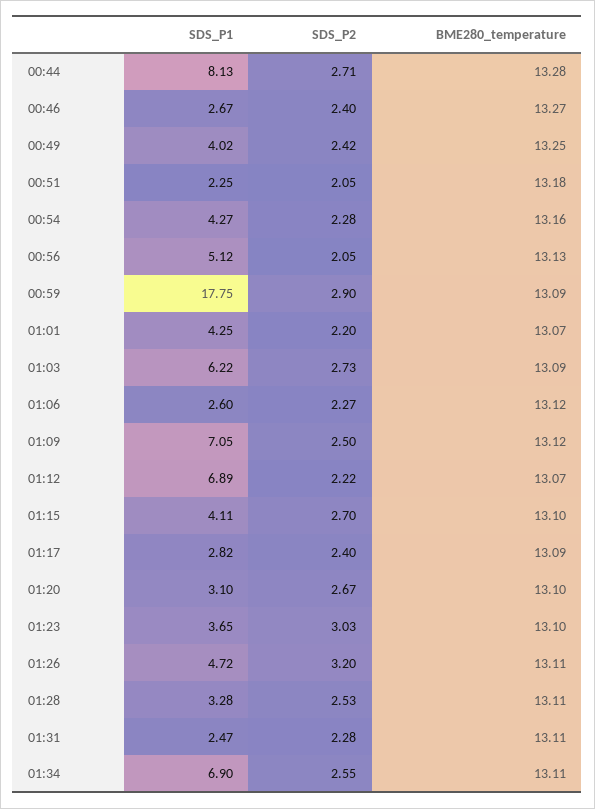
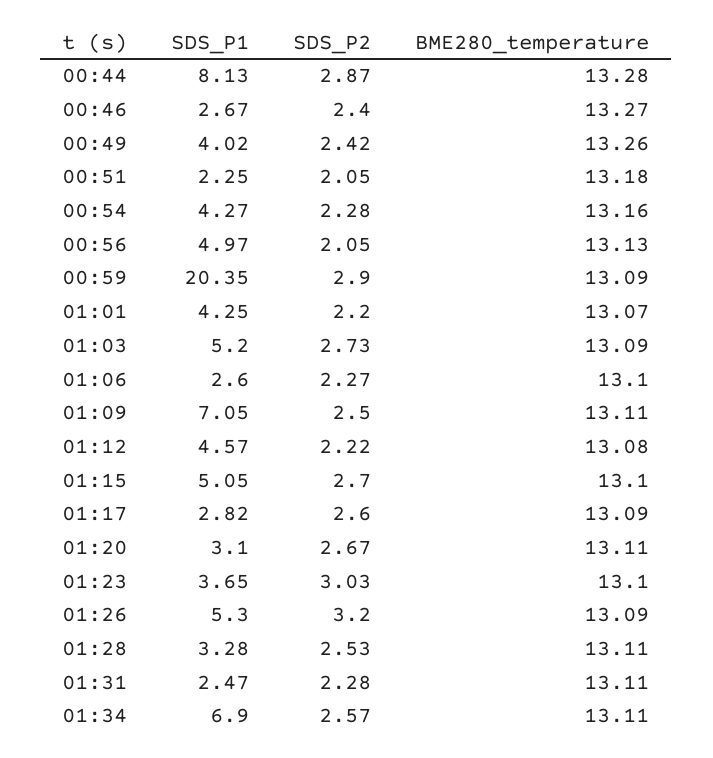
SDS_P2, 00:44: 2.71 -> 2.87
BME280_temperature, 00:49: 13.25 -> 13.26
SDS_P1, 00:56: 5.12 -> 4.97
SDS_P1, 00:59: 17.75 -> 20.35
SDS_P1, 01:03: 6.22 -> 5.2
BME280_temperature, 01:06: 13.12 -> 13.1
BME280_temperature, 01:09: 13.12 -> 13.11
SDS_P1, 01:12: 6.89 -> 4.57
BME280_temperature, 01:12: 13.07 -> 13.08
SDS_P1, 01:15: 4.11 -> 5.05
SDS_P2, 01:17: 2.4 -> 2.6
BME280_temperature, 01:20: 13.1 -> 13.11
SDS_P1, 01:26: 4.72 -> 5.3
BME280_temperature, 01:26: 13.11 -> 13.09
SDS_P2, 01:34: 2.55 -> 2.57

